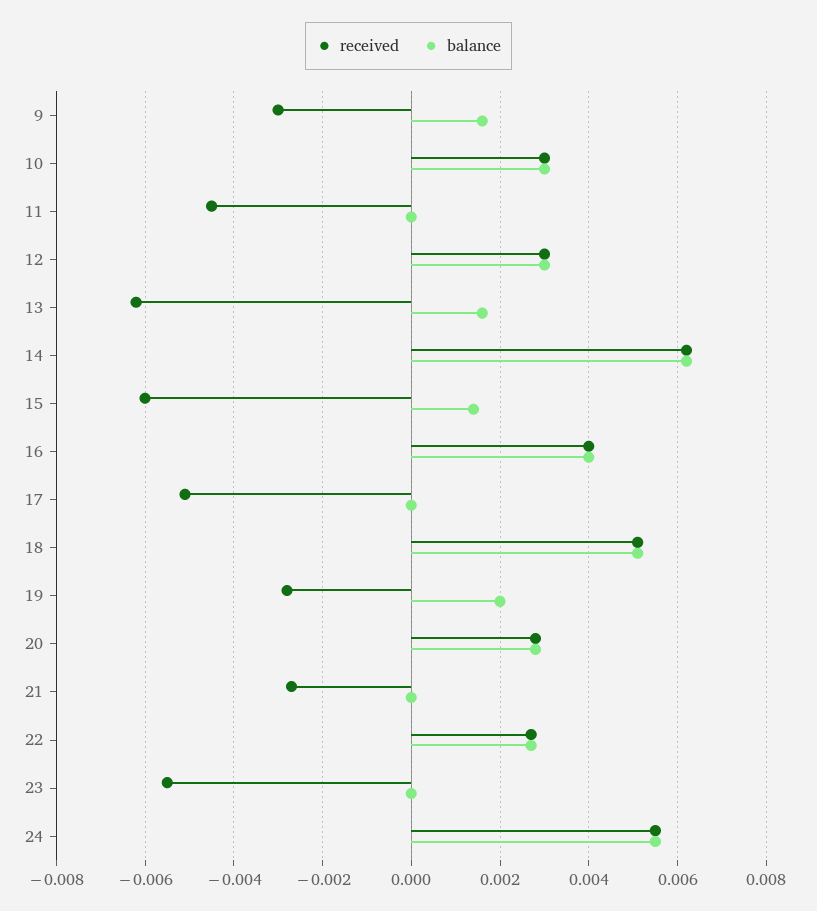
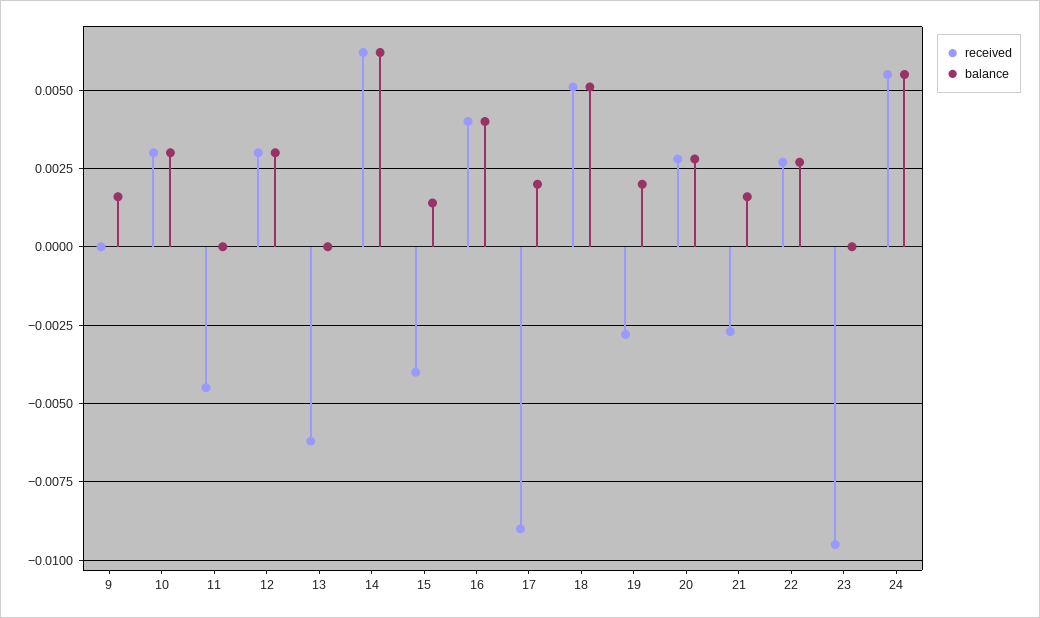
received, 9: -0.003 -> 0
balance, 13: 0.0015 -> 0
received, 15: -0.006 -> -0.004
received, 17: -0.005 -> -0.009
balance, 17: 0 -> 0.002
balance, 21: 0 -> 0.0015
received, 23: -0.0055 -> -0.0095

